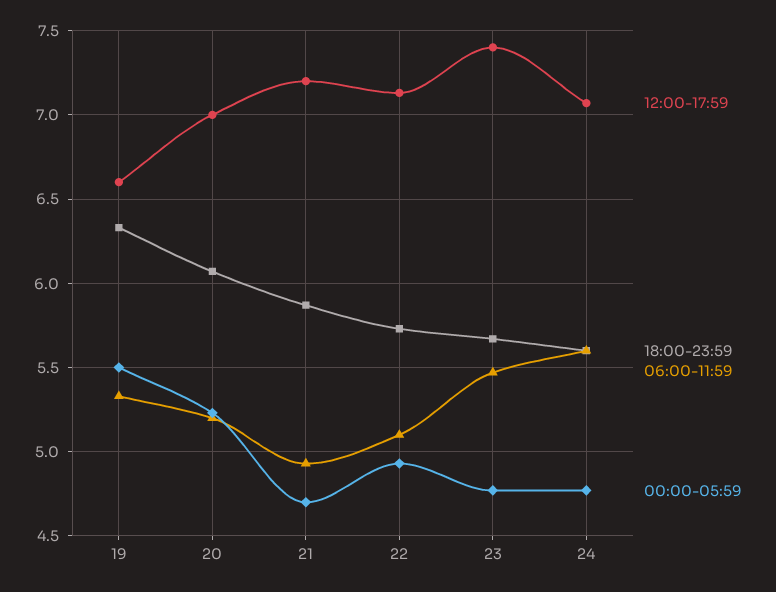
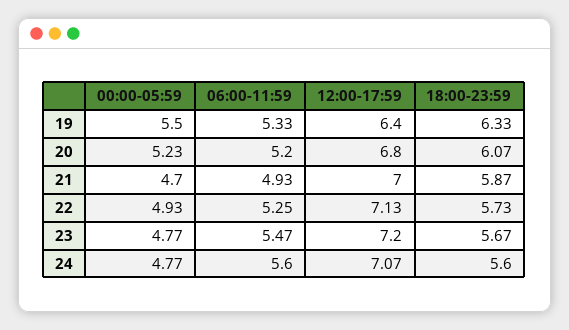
12:00-17:59, 19: 6.6 -> 6.4
12:00-17:59, 20: 7 -> 6.8
12:00-17:59, 21: 7.2 -> 7
06:00-11:59, 22: 5.1 -> 5.25
12:00-17:59, 23: 7.4 -> 7.2

